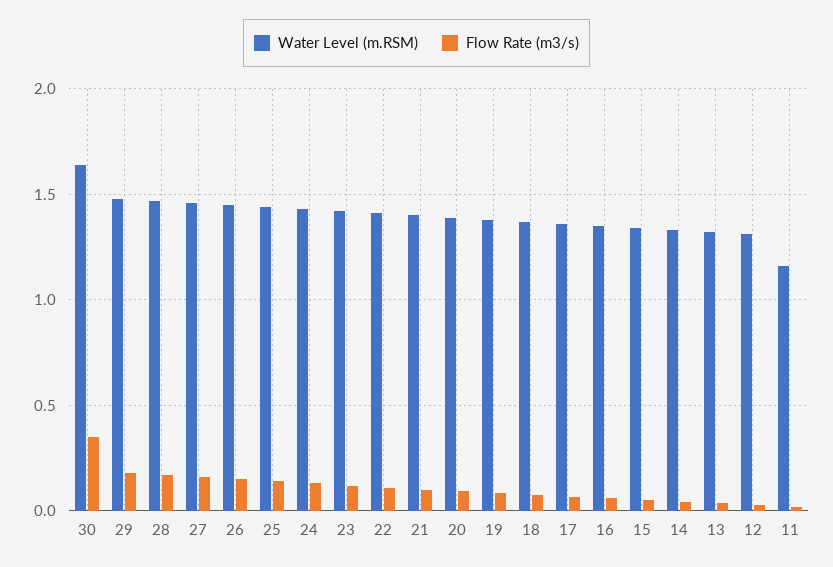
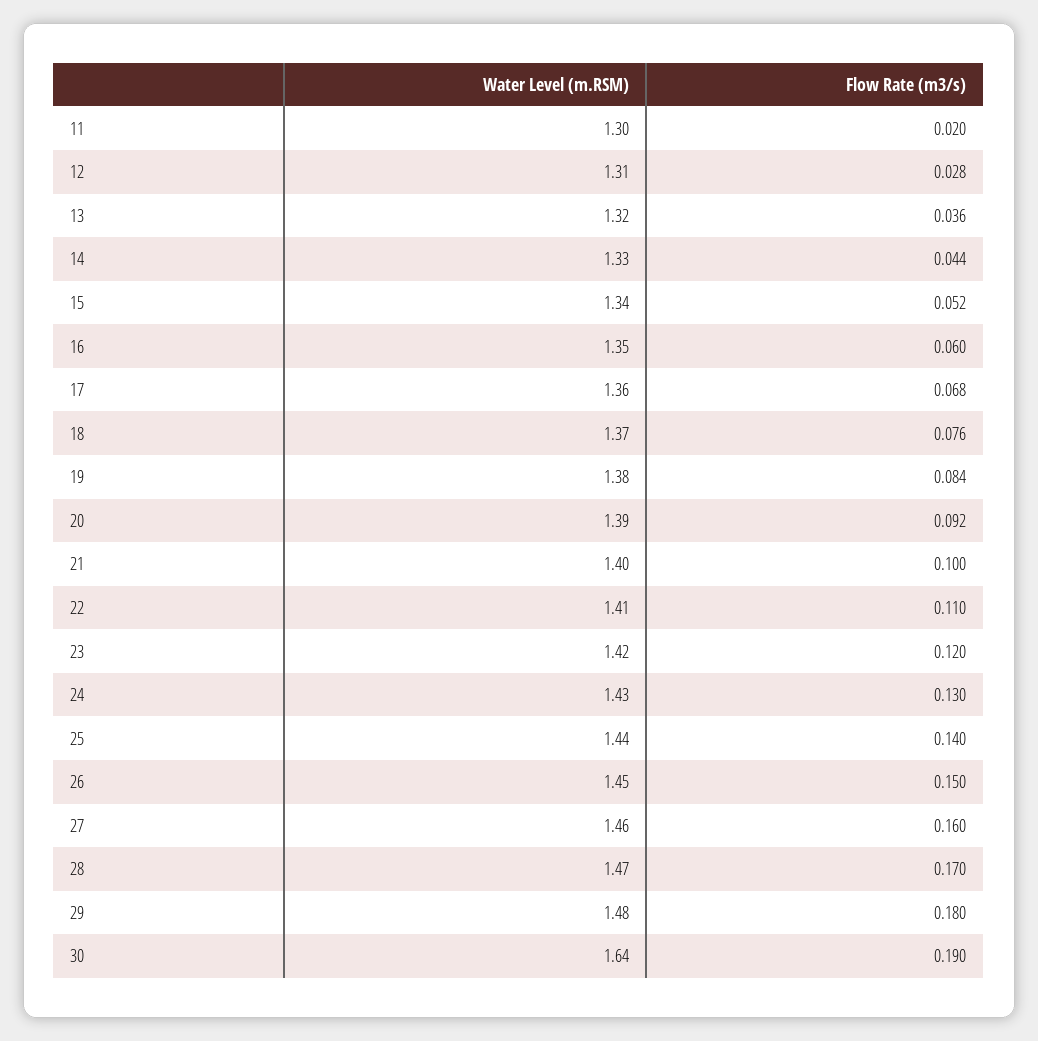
Flow Rate (m3/s), 30: 0.35 -> 0.19
Water Level (m.RSM), 11: 1.15 -> 1.3

